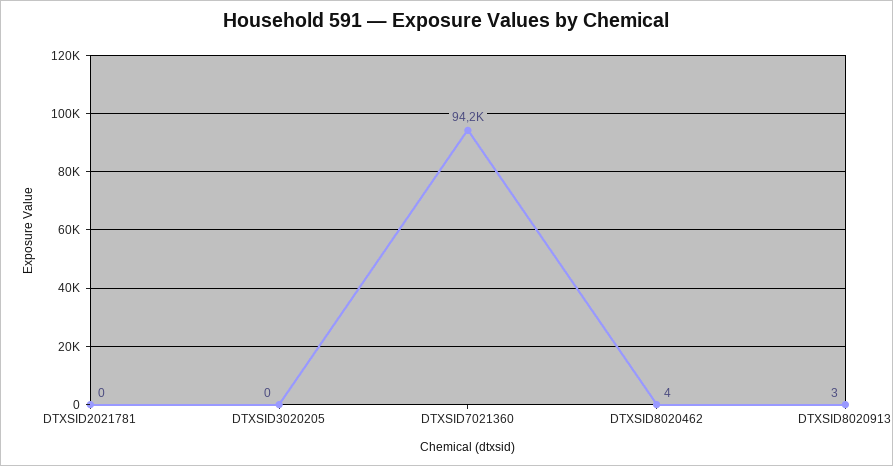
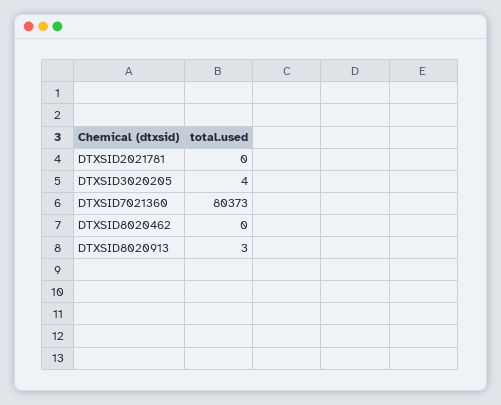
DTXSID3020205: 0 -> 4
DTXSID7021360: 94200 -> 80373
DTXSID8020462: 4 -> 0

